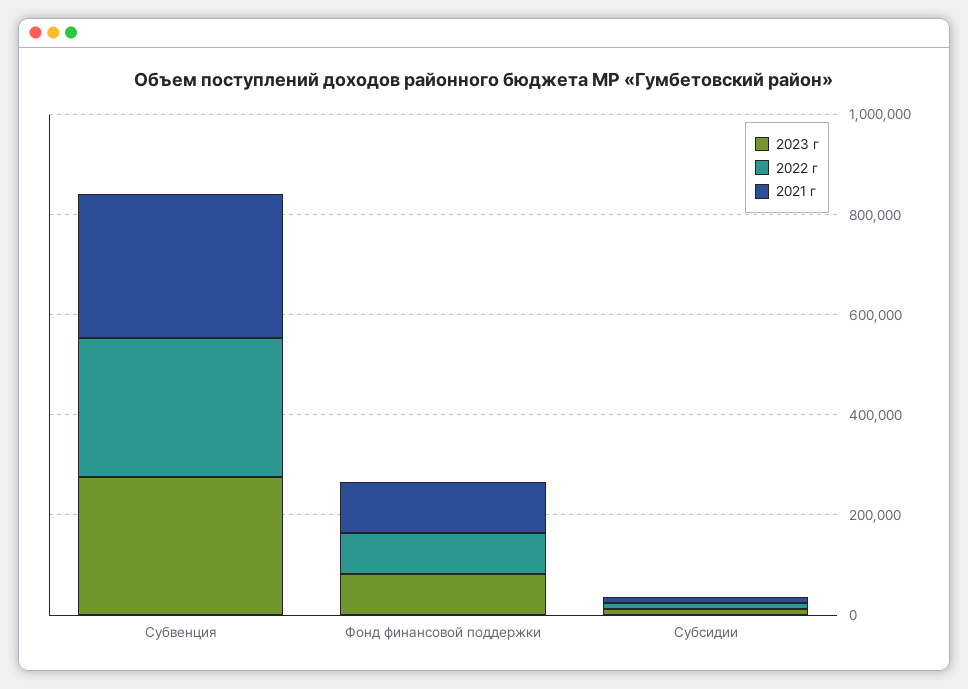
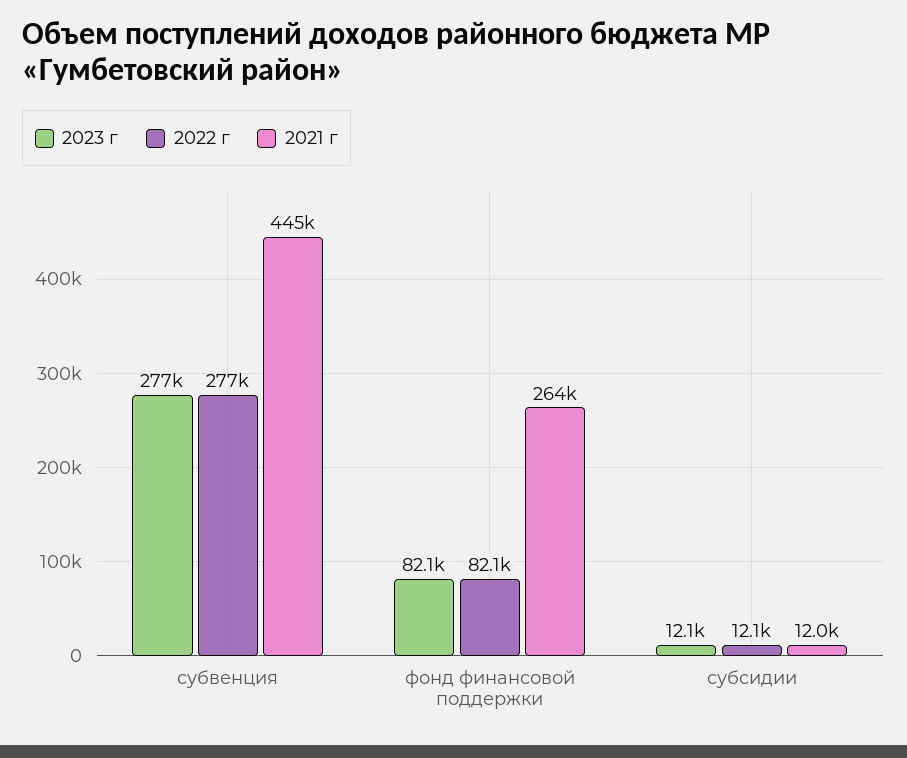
2021 г, Субвенция: 300000 -> 445000
2021 г, Фонд финансовой поддержки: 100000 -> 264000

